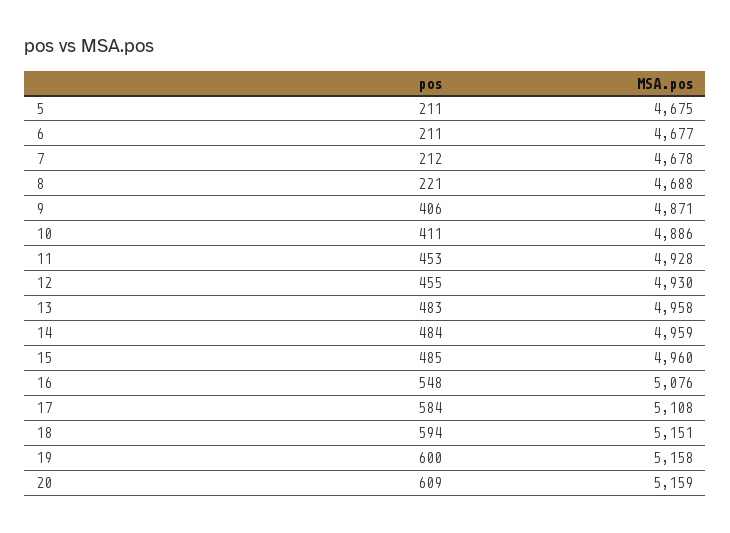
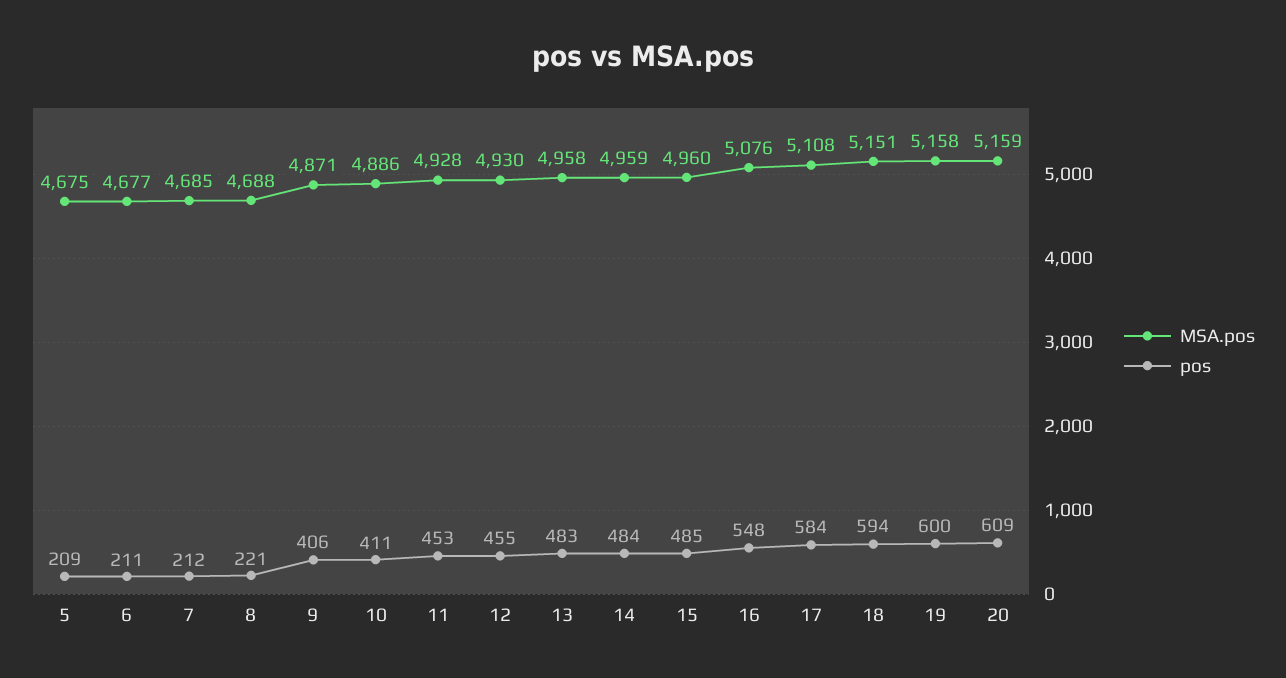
pos, 5: 211 -> 209
MSA.pos, 7: 4678 -> 4685

